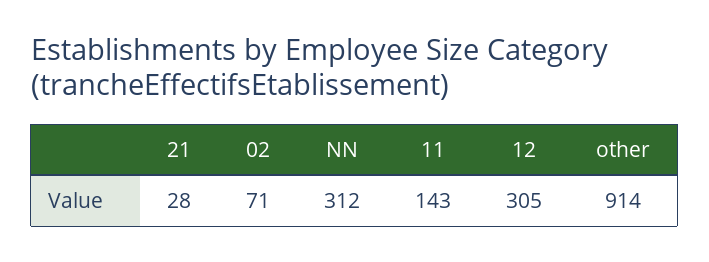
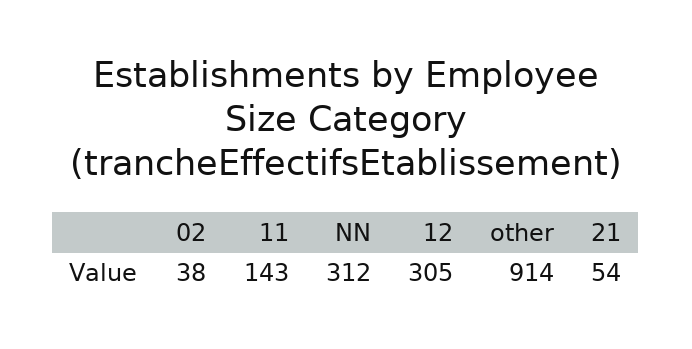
21: 28 -> 54
02: 71 -> 38

